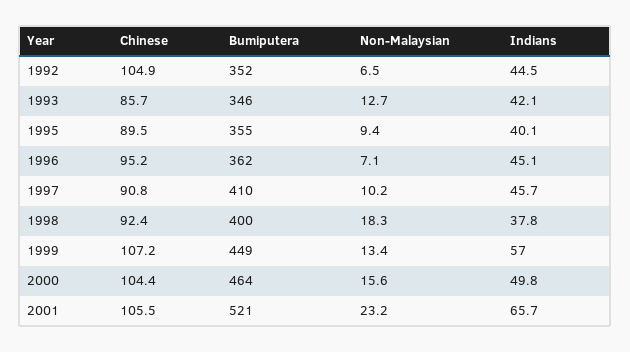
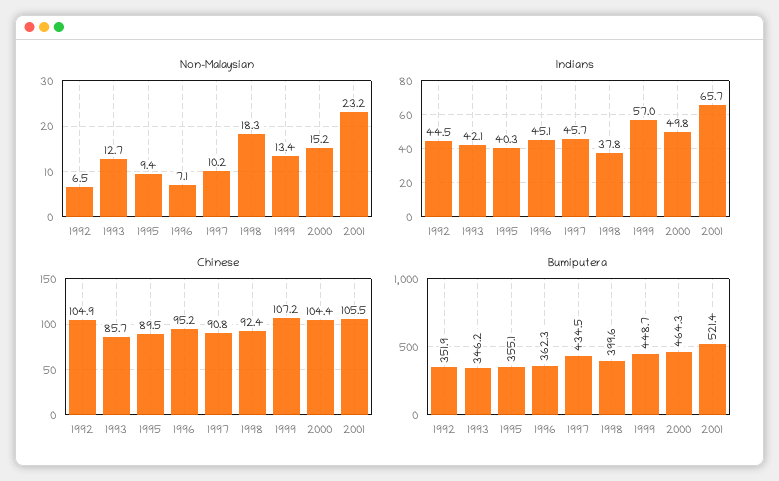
Indians, 1995: 40.1 -> 40.3
Bumiputera, 1997: 410 -> 434.5
Non-Malaysian, 2000: 15.6 -> 15.2

